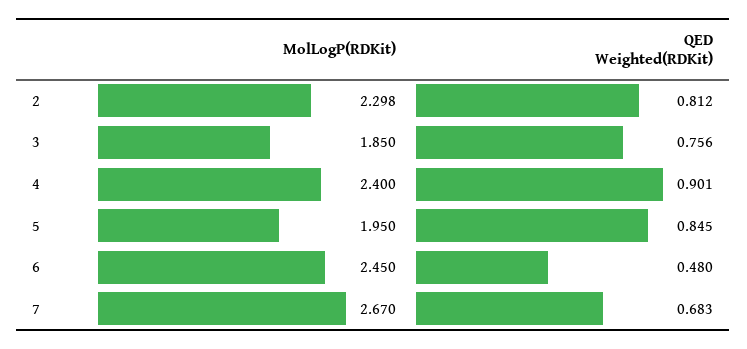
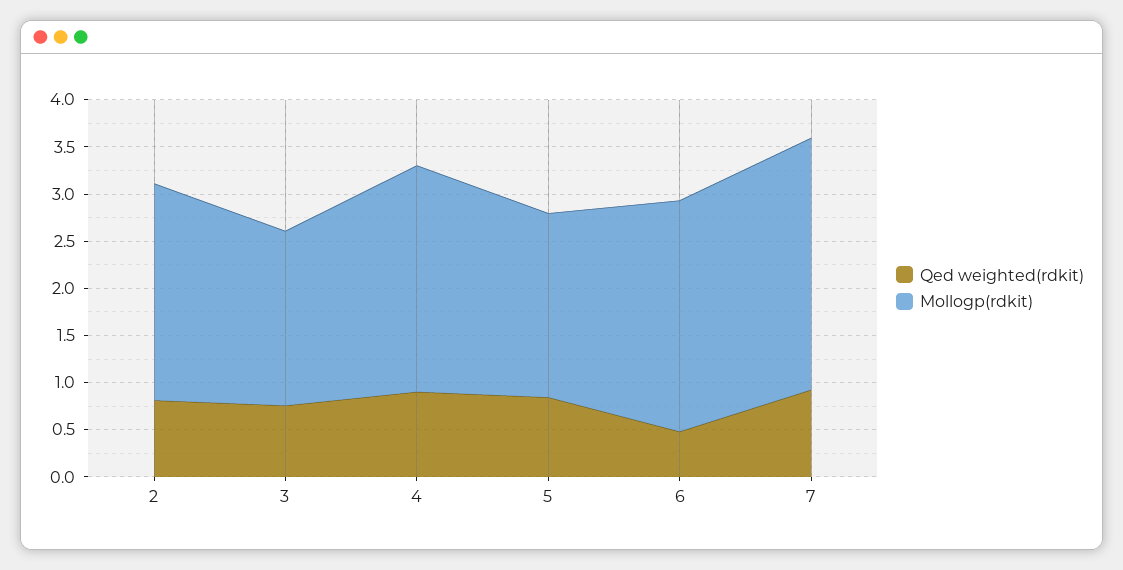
QED Weighted(RDKit), 7: 0.683 -> 0.9

